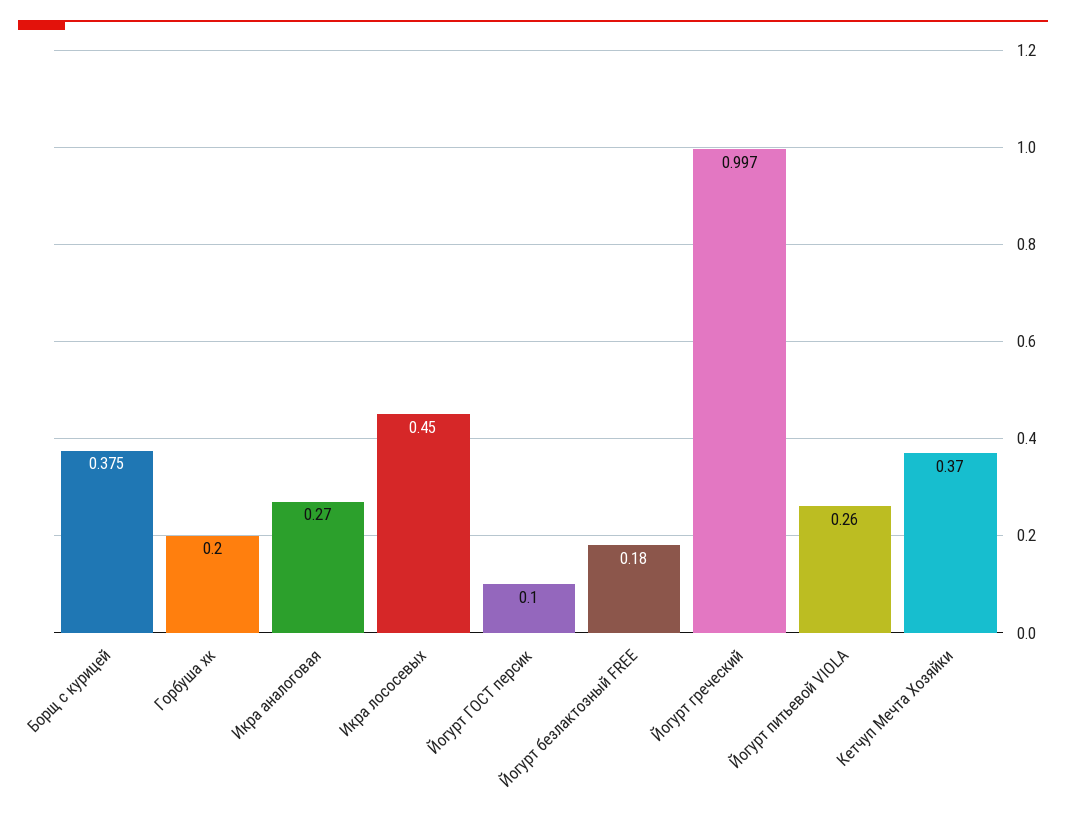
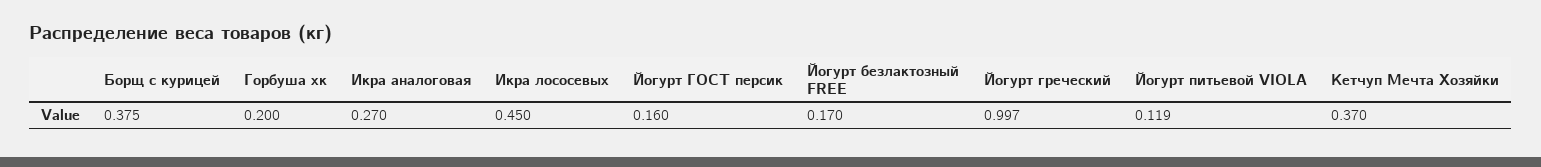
Йогурт ГОСТ персик: 0.1 -> 0.16
Йогурт безлактозный FREE: 0.18 -> 0.17
Йогурт питьевой VIOLA: 0.26 -> 0.119

